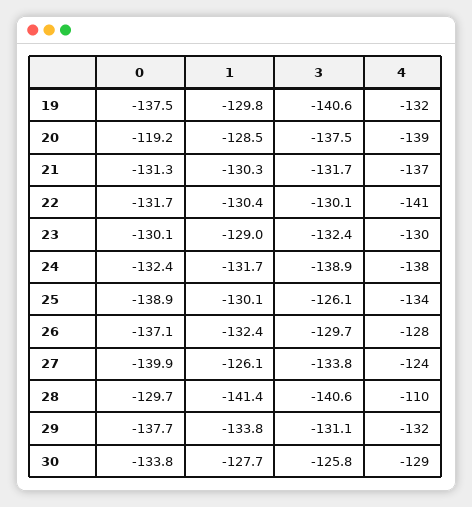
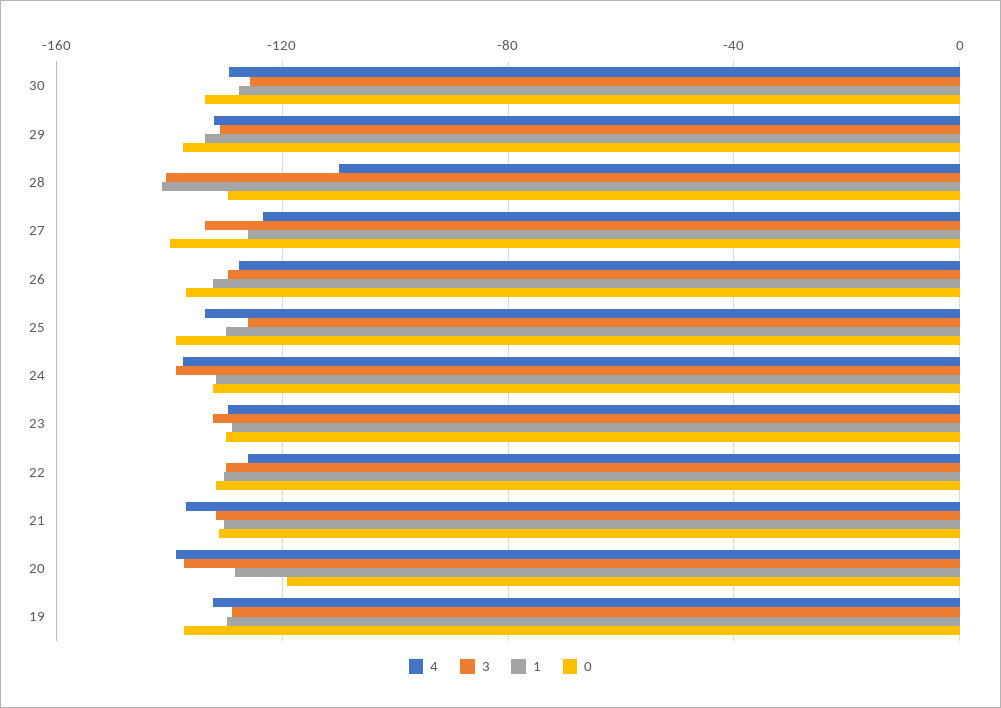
3, 19: -140.6 -> -130
4, 22: -141 -> -125

